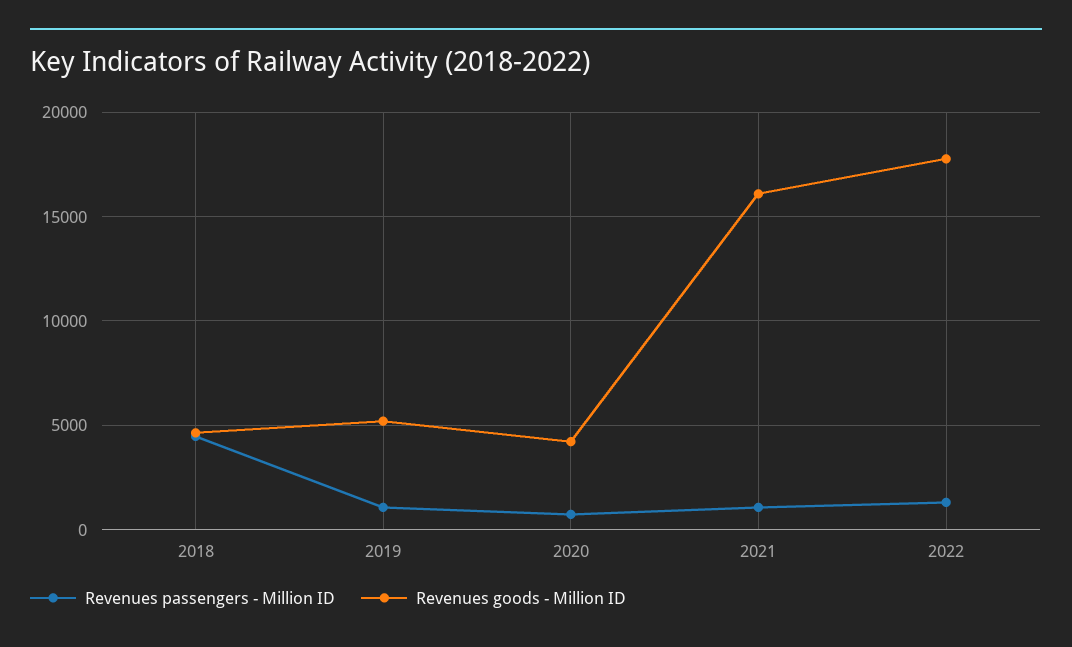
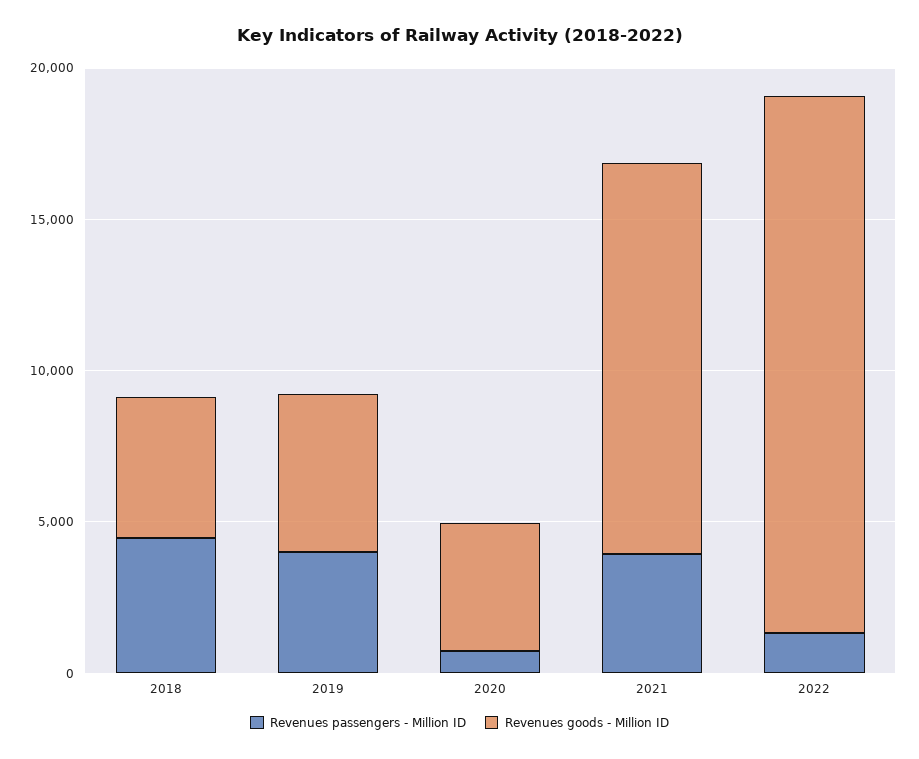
Revenues passengers - Million ID, 2019: 1000 -> 4000
Revenues passengers - Million ID, 2021: 1000 -> 4000
Revenues goods - Million ID, 2021: 16000 -> 13000

